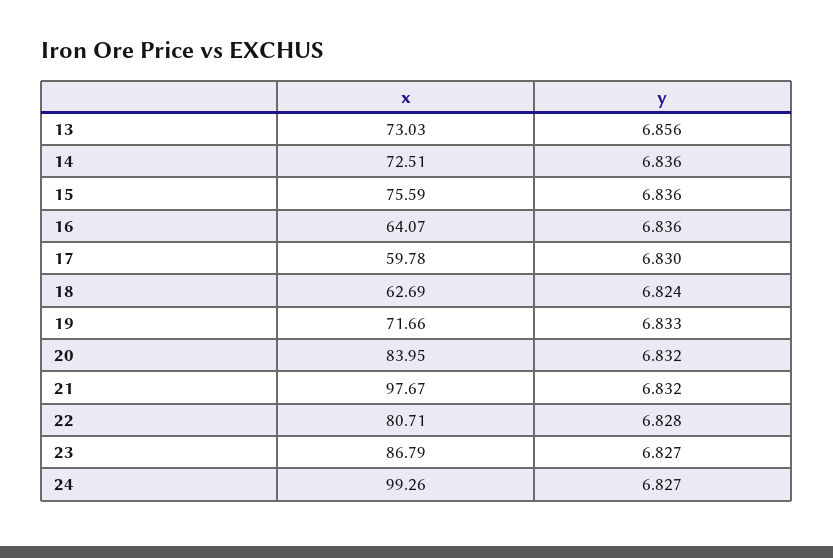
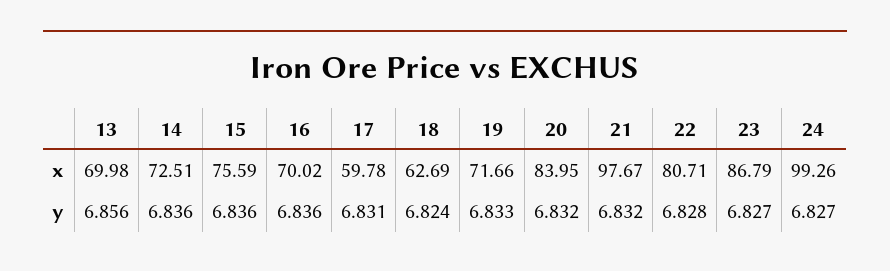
x, 13: 73.03 -> 69.98
x, 16: 64.07 -> 70.02
y, 17: 6.83 -> 6.831

